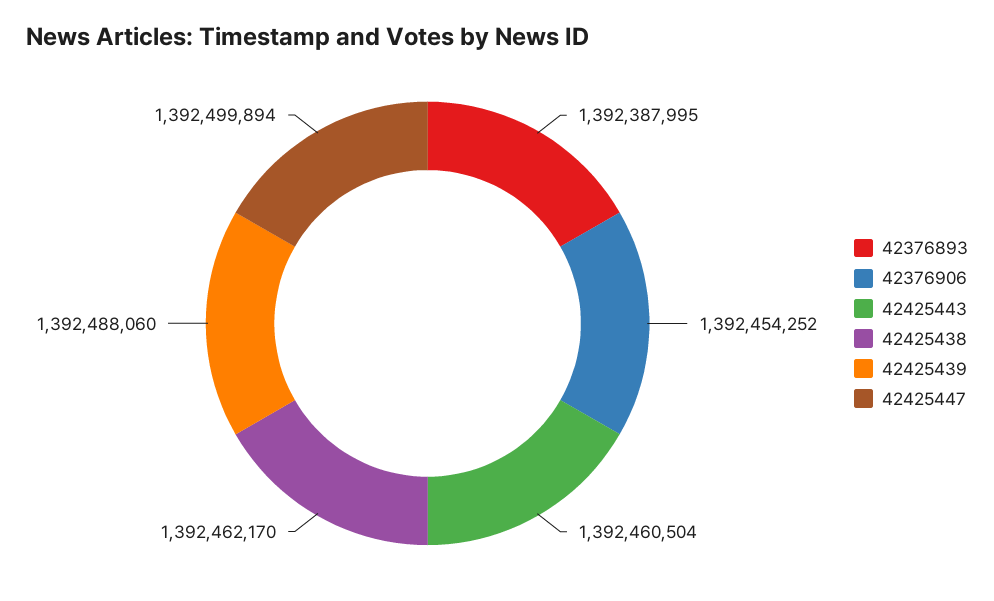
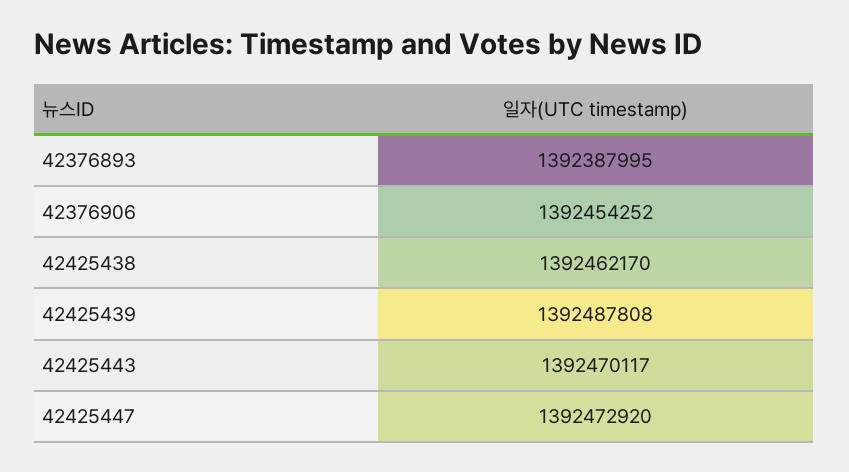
42425443: 1392460504 -> 1392470117
42425439: 1392488060 -> 1392487808
42425447: 1392499894 -> 1392472920

